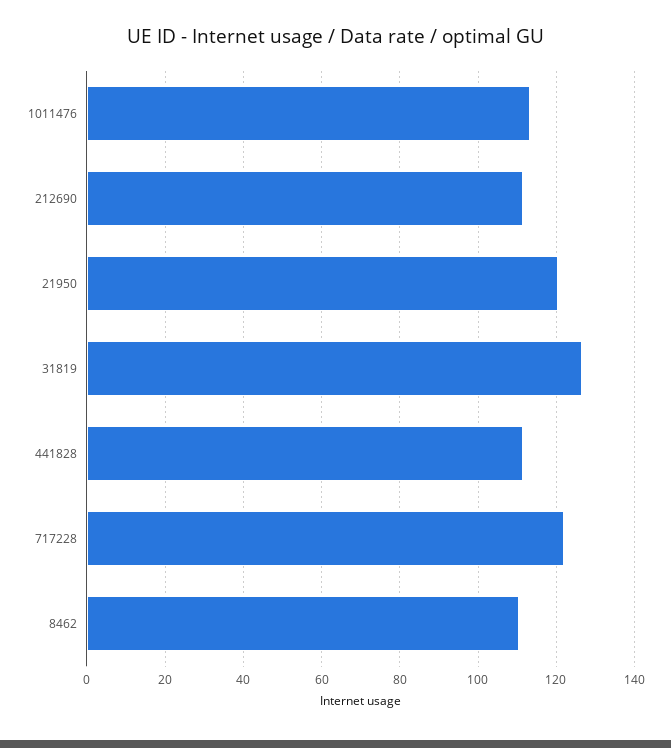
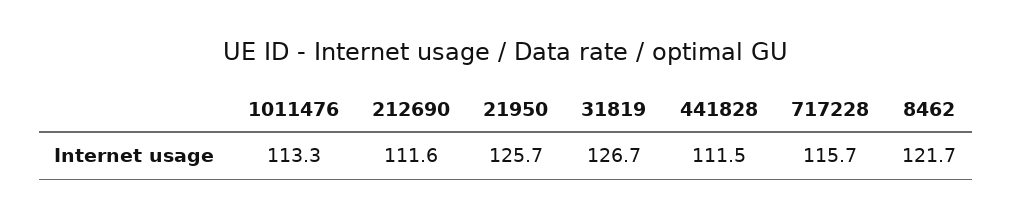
21950: 120 -> 125.7
717228: 122 -> 115.7
8462: 110 -> 121.7

